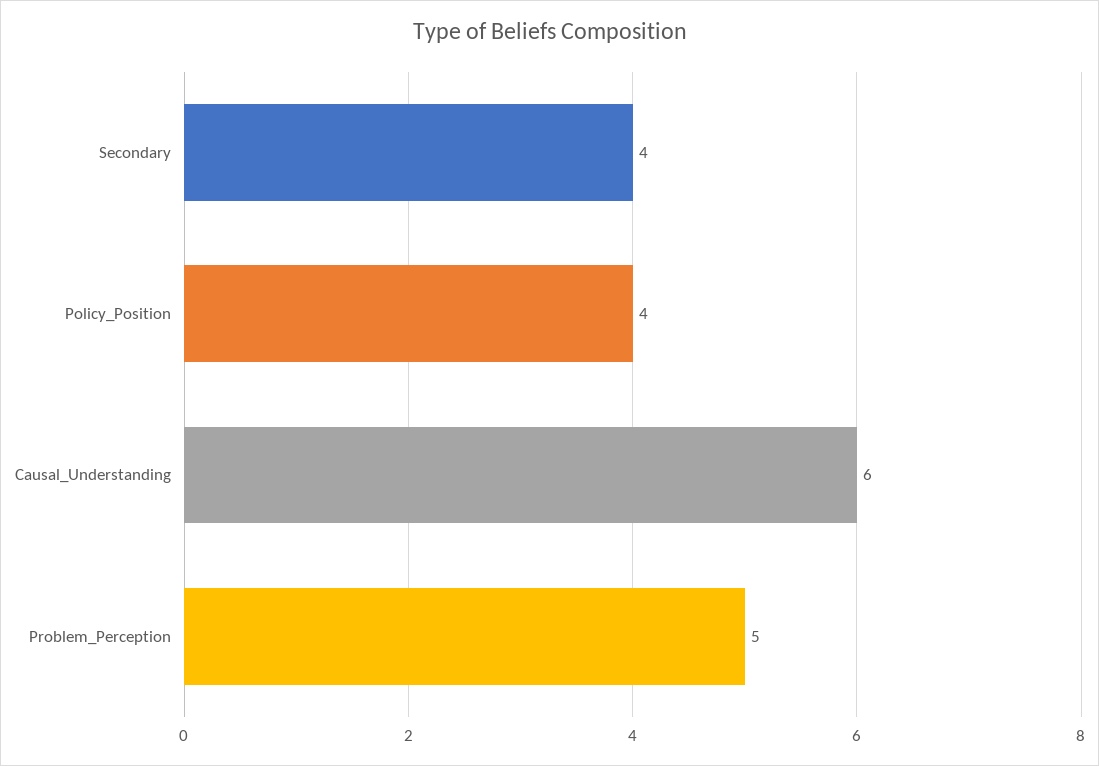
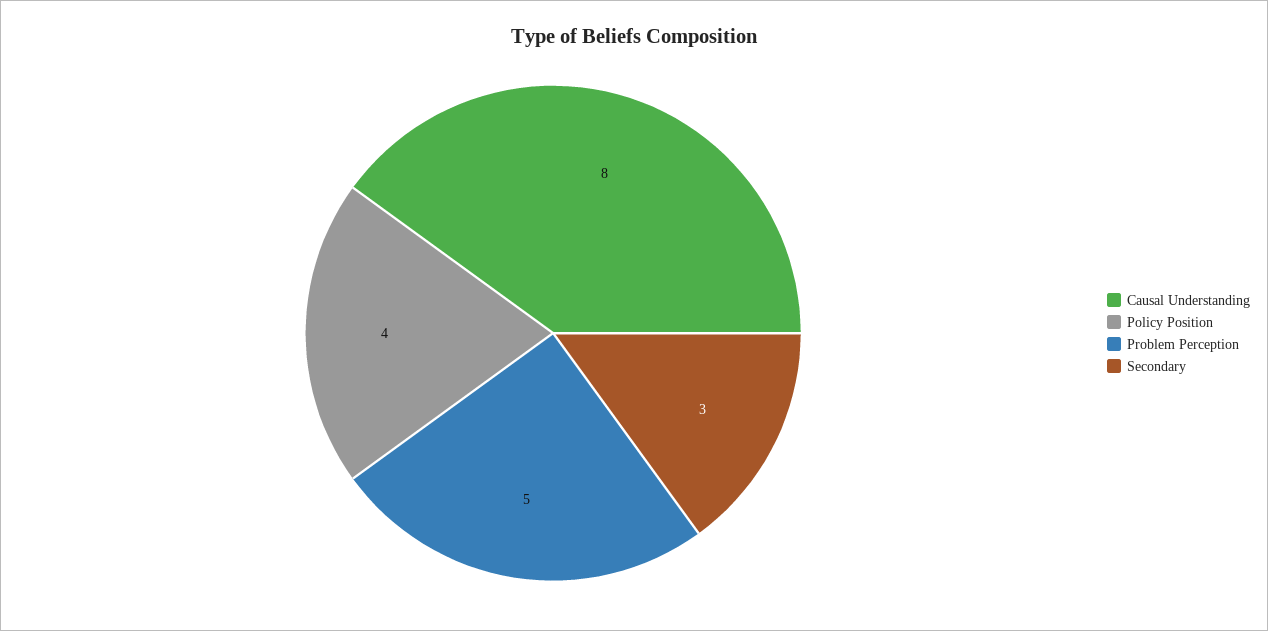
Secondary: 4 -> 3
Causal_Understanding: 6 -> 8

